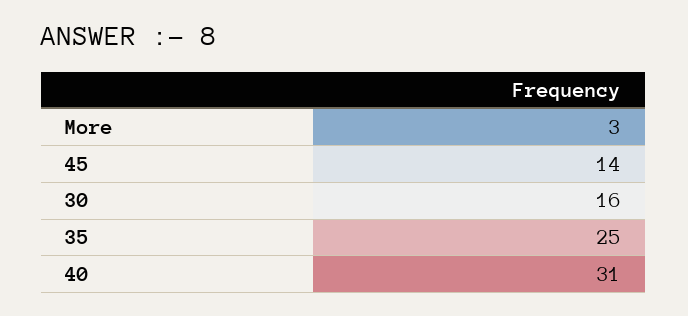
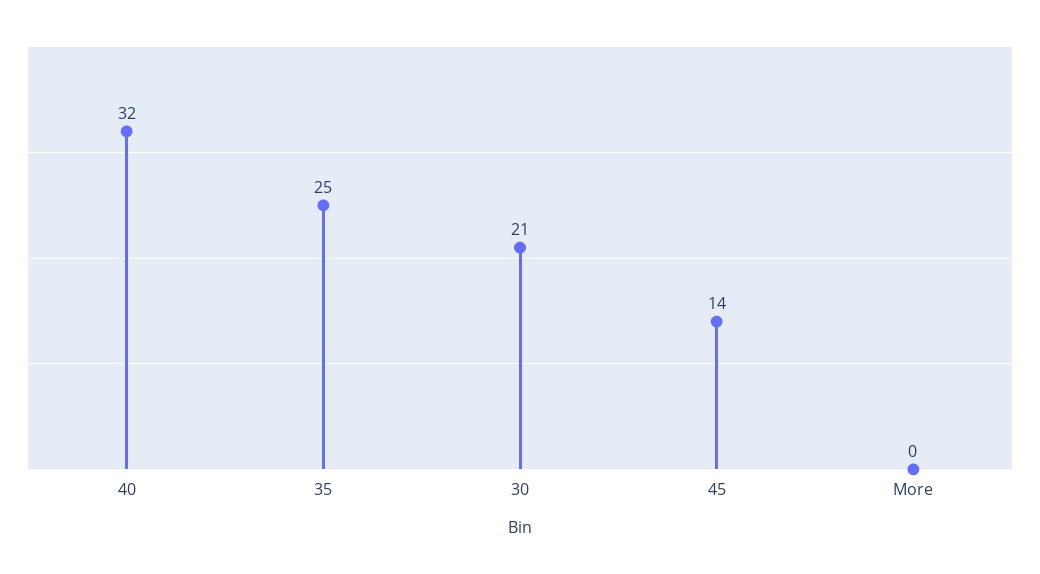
More: 3 -> 0
30: 16 -> 21
40: 31 -> 32

